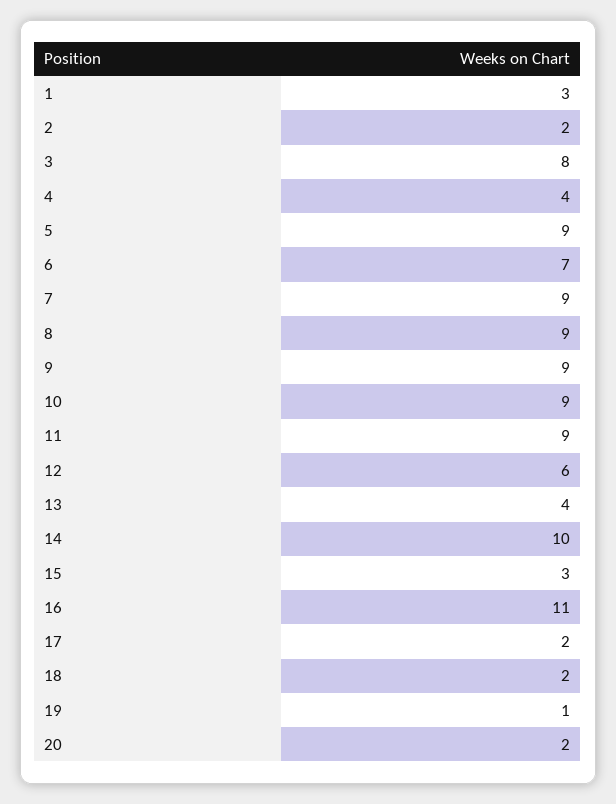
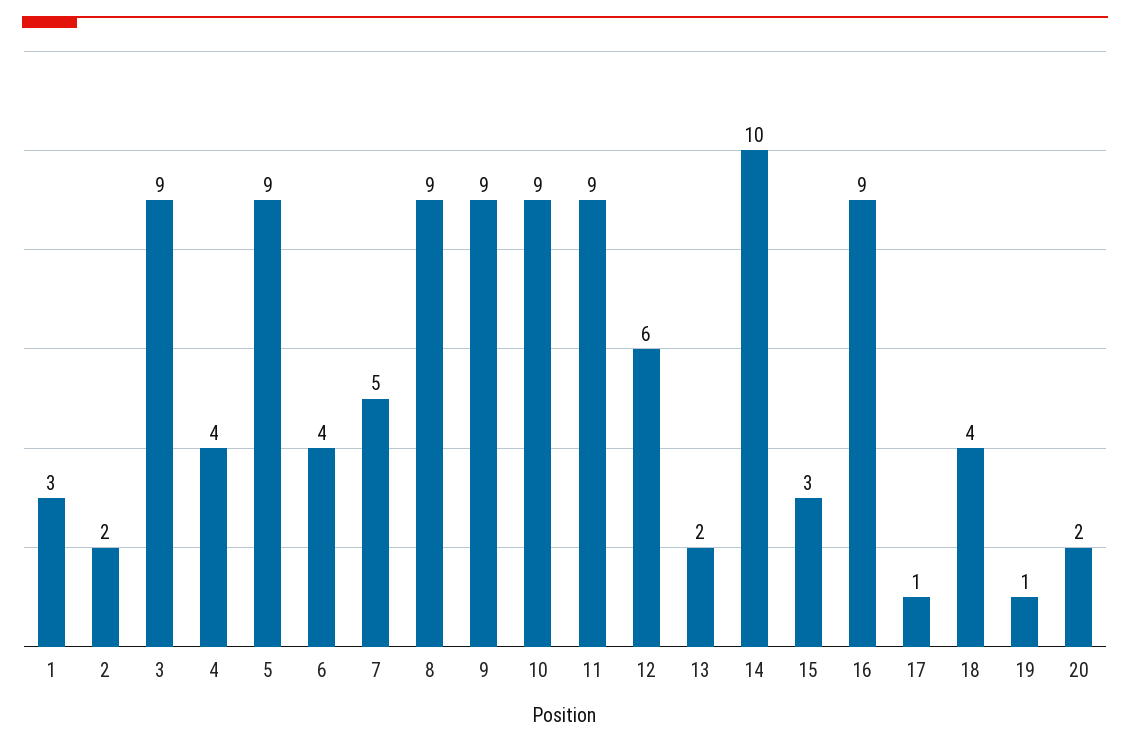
3: 8 -> 9
6: 7 -> 4
7: 9 -> 5
13: 4 -> 2
16: 11 -> 9
17: 2 -> 1
18: 2 -> 4

